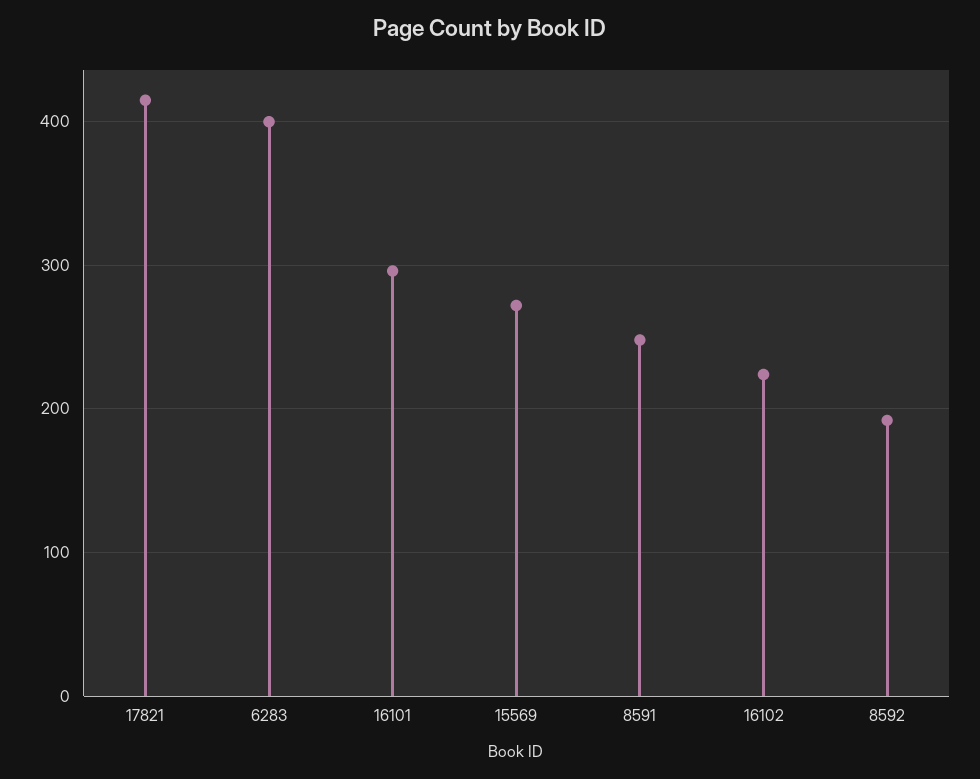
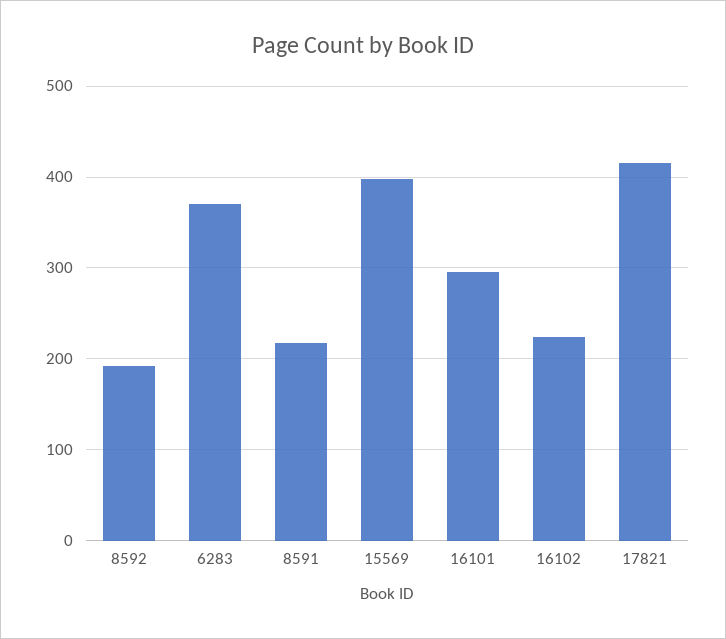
6283: 400 -> 370
15569: 270 -> 400
8591: 250 -> 220

